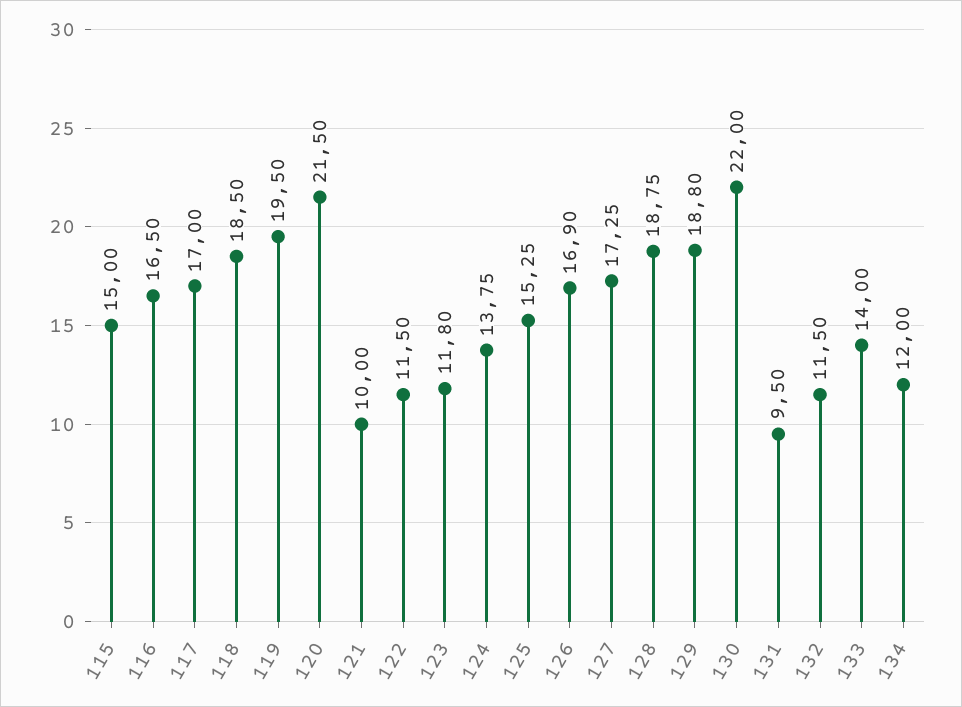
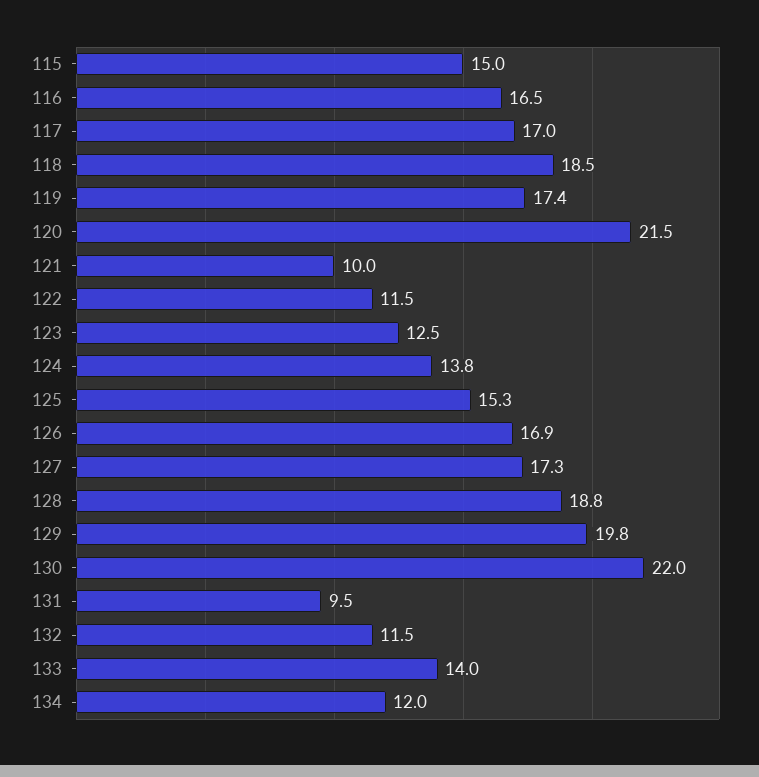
119: 19.5 -> 17.4
123: 11.8 -> 12.5
129: 18.8 -> 19.8

